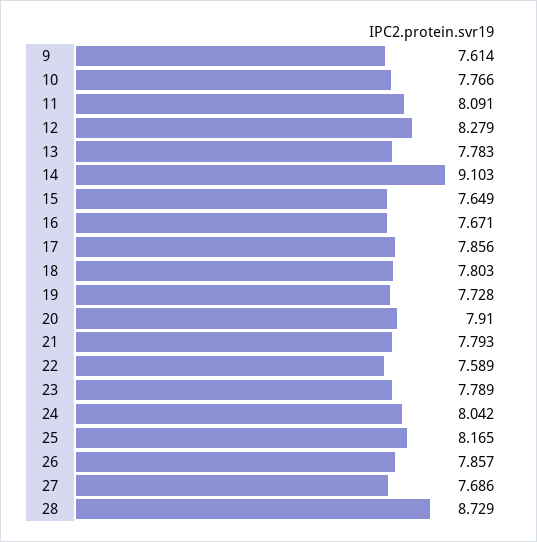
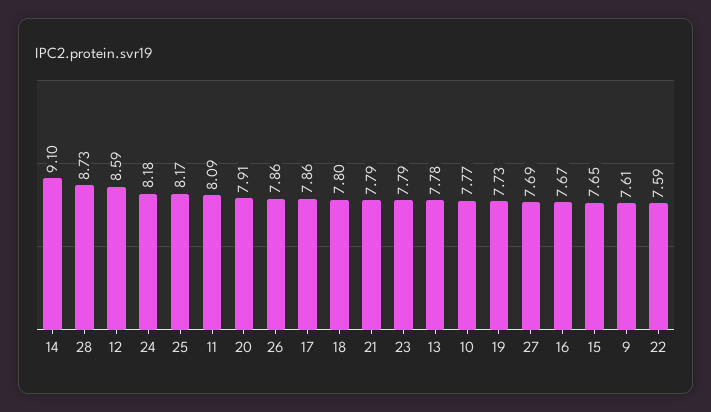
12: 8.279 -> 8.59
24: 8.042 -> 8.18

